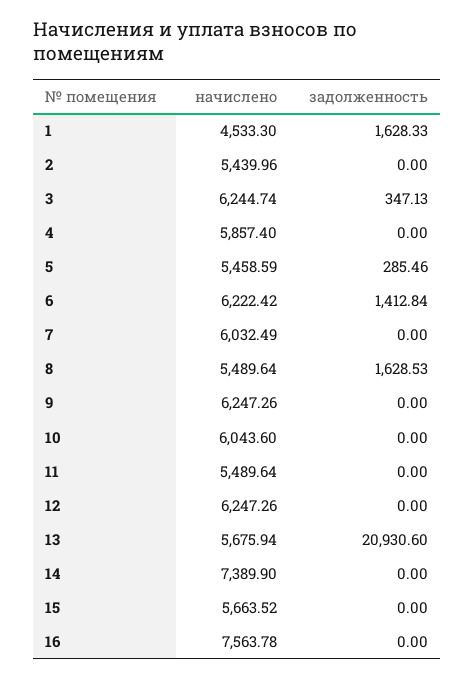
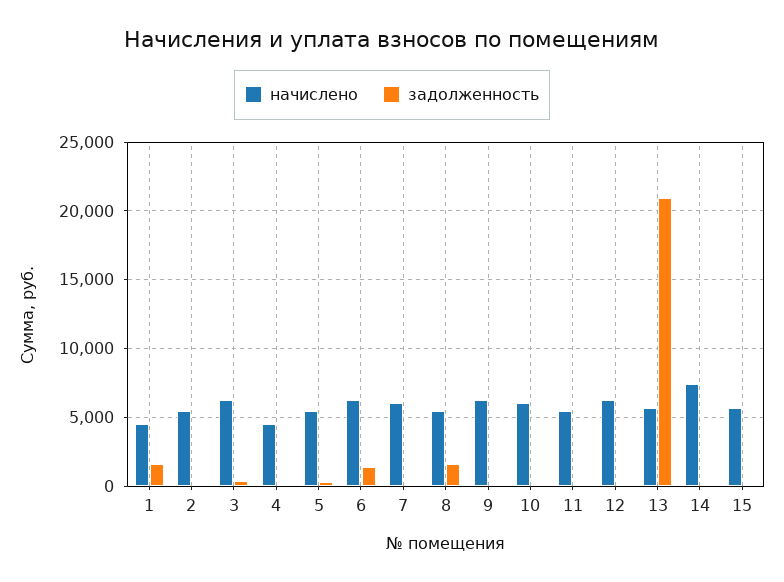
начислено, 4: 5857.4 -> 4500
начислено, 16: 7563.78 -> none
задолженность, 16: 0 -> none

